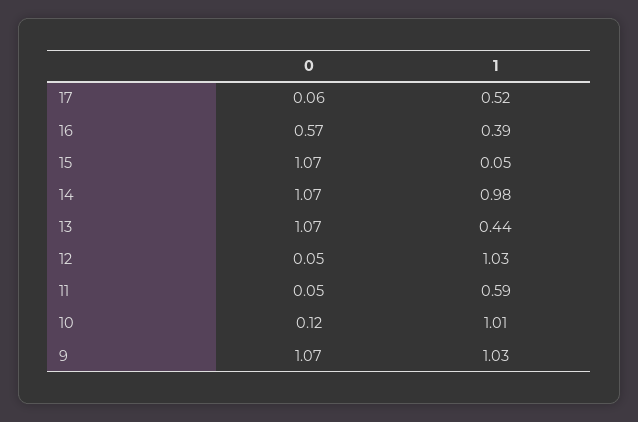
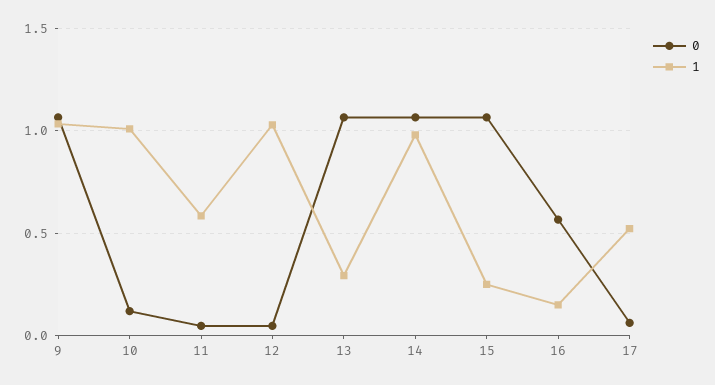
1, 16: 0.39 -> 0.15
1, 15: 0.05 -> 0.25
1, 13: 0.44 -> 0.3

